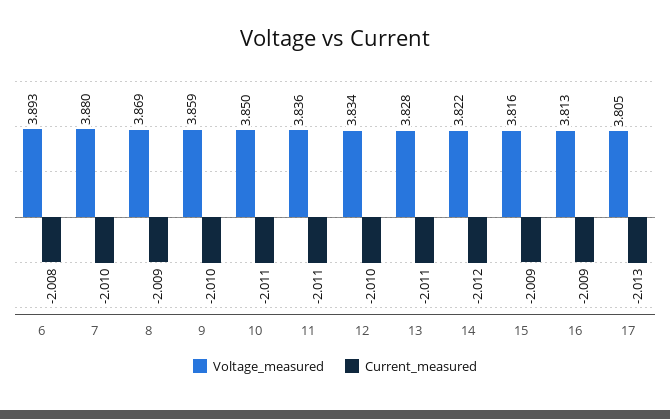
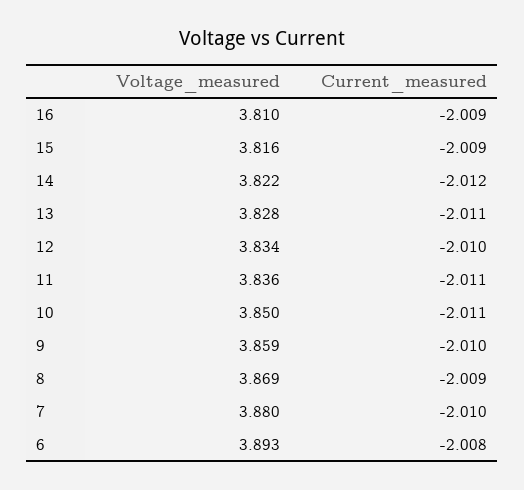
Voltage_measured, 16: 3.813 -> 3.81
Voltage_measured, 17: 3.805 -> none
Current_measured, 17: -2.013 -> none

